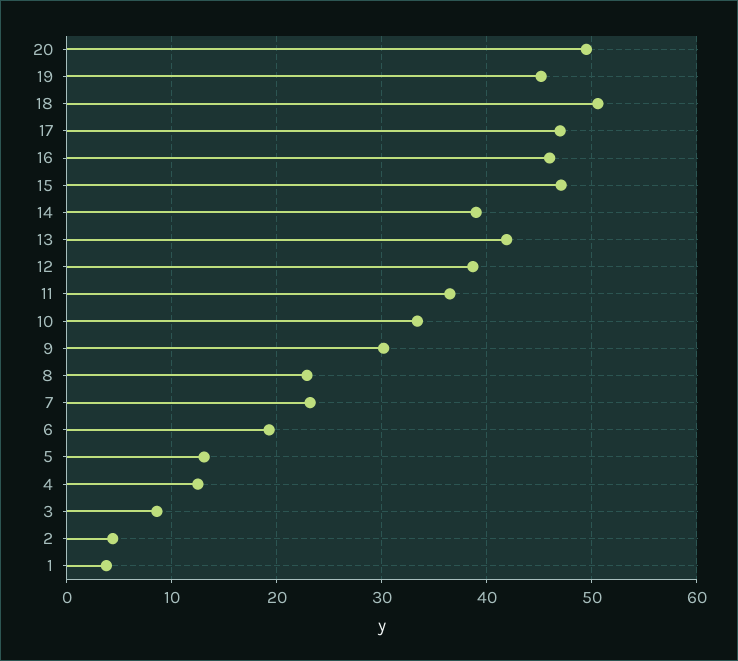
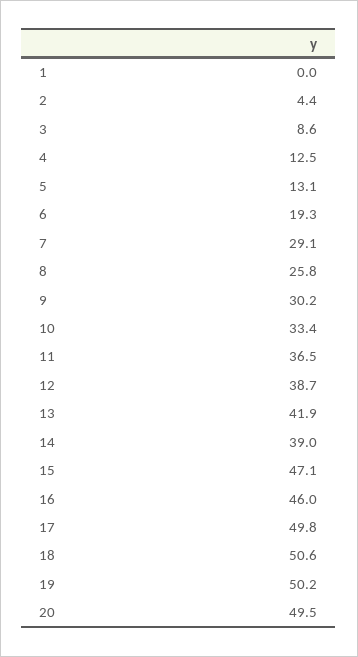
19: 45 -> 50.2
17: 47 -> 49.8
8: 23 -> 25.8
7: 23 -> 29.1
1: 4 -> 0

